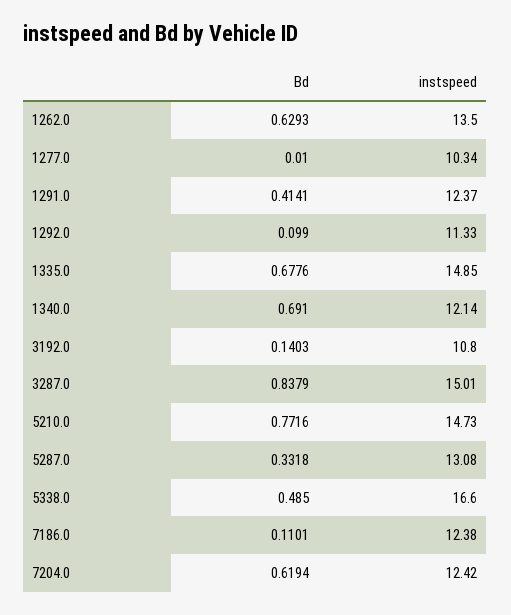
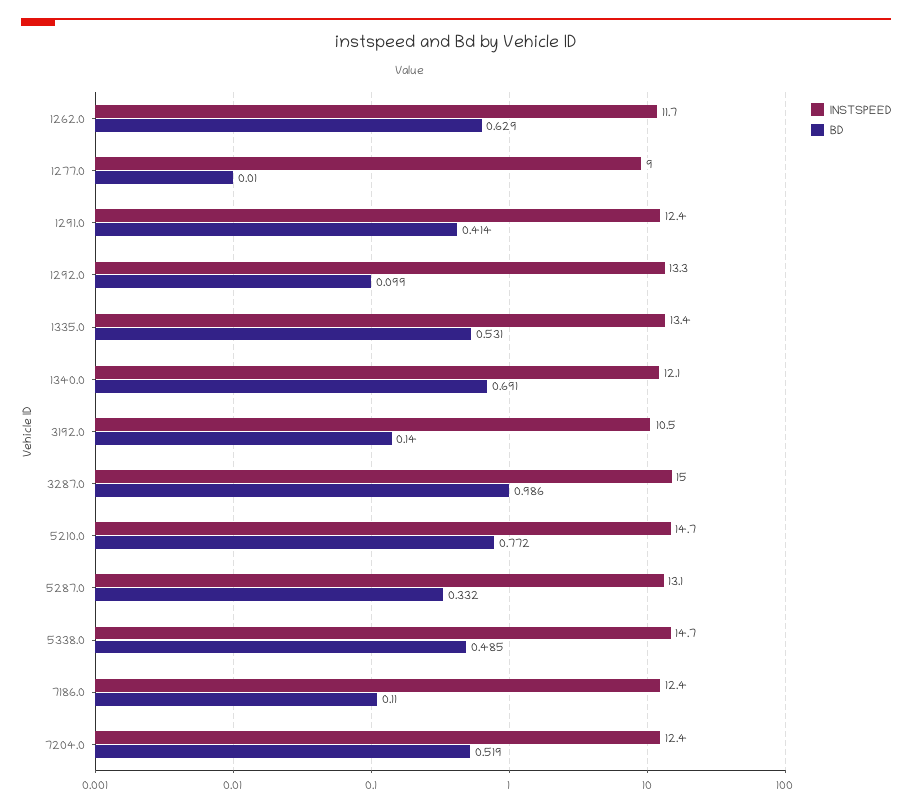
instspeed, 1262.0: 13.5 -> 11.7
instspeed, 1277.0: 10.34 -> 9
instspeed, 1292.0: 11.33 -> 13.3
Bd, 1335.0: 0.6776 -> 0.531
instspeed, 1335.0: 14.85 -> 13.4
instspeed, 3192.0: 10.8 -> 10.5
Bd, 3287.0: 0.8379 -> 0.986
instspeed, 5338.0: 16.6 -> 14.7
Bd, 7204.0: 0.6194 -> 0.519

